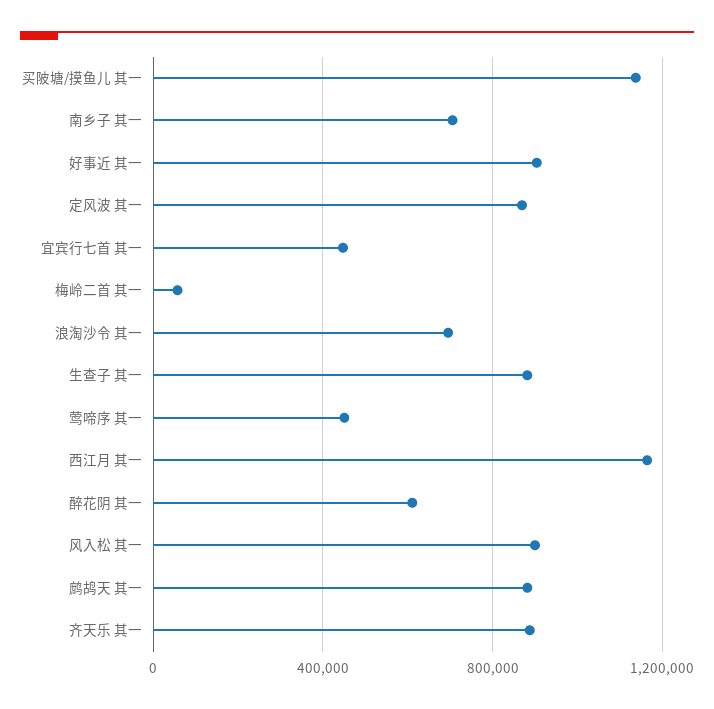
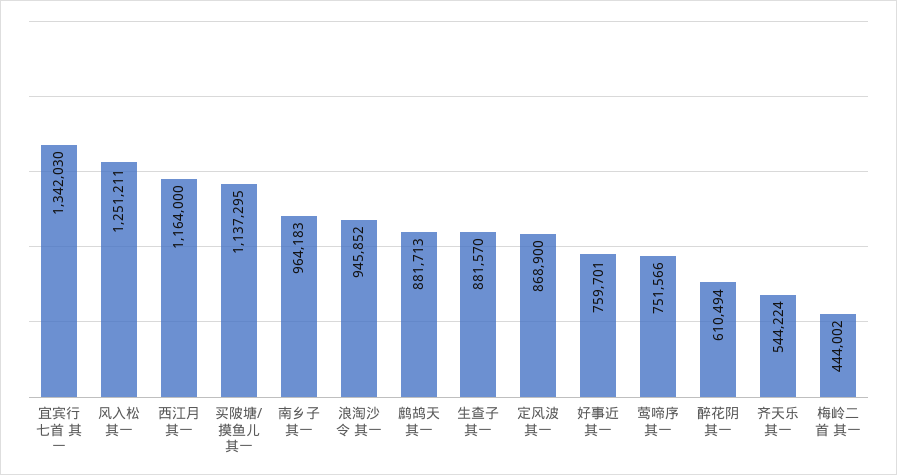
南乡子 其一: 700000 -> 964183
好事近 其一: 900000 -> 759701
宜宾行七首 其一: 450000 -> 1342030
梅岭二首 其一: 50000 -> 444002
浪淘沙令 其一: 700000 -> 945852
莺啼序 其一: 450000 -> 751566
风入松 其一: 900000 -> 1251211
齐天乐 其一: 900000 -> 544224

